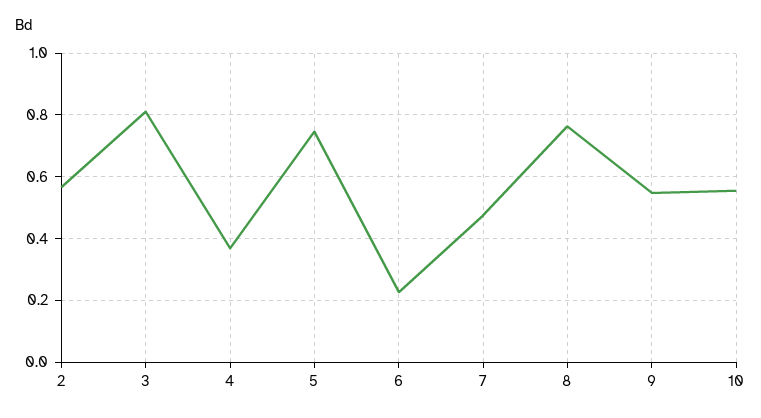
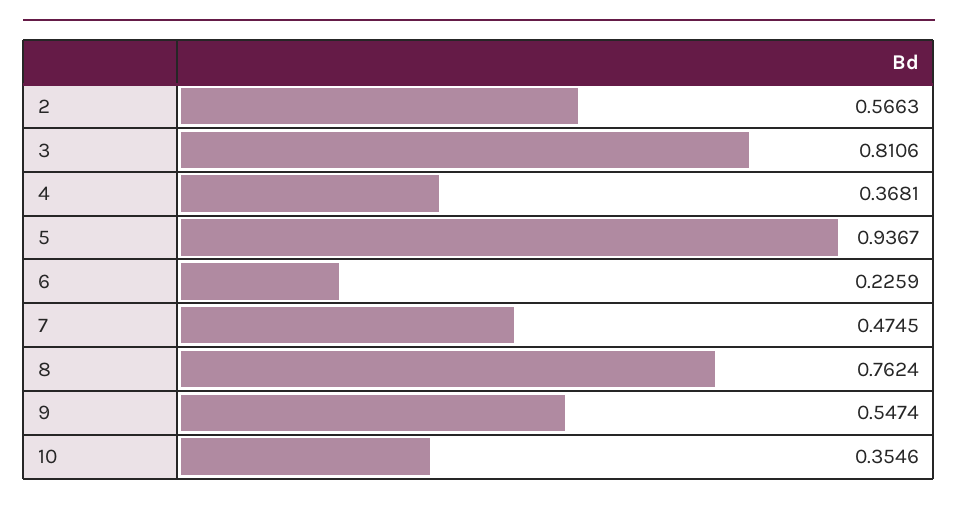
5: 0.74 -> 0.9367
10: 0.56 -> 0.3546

